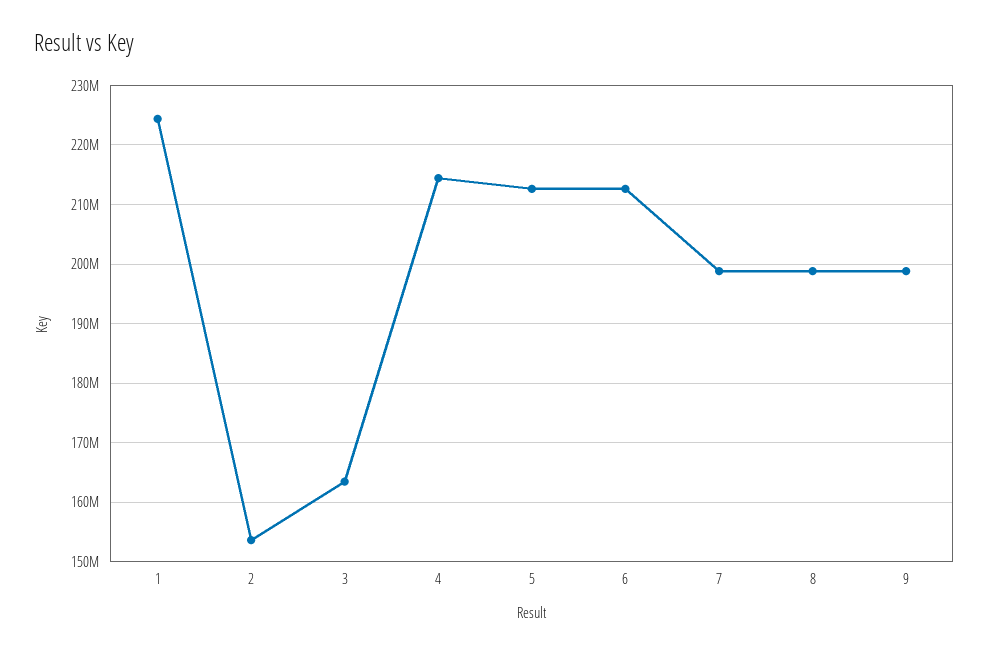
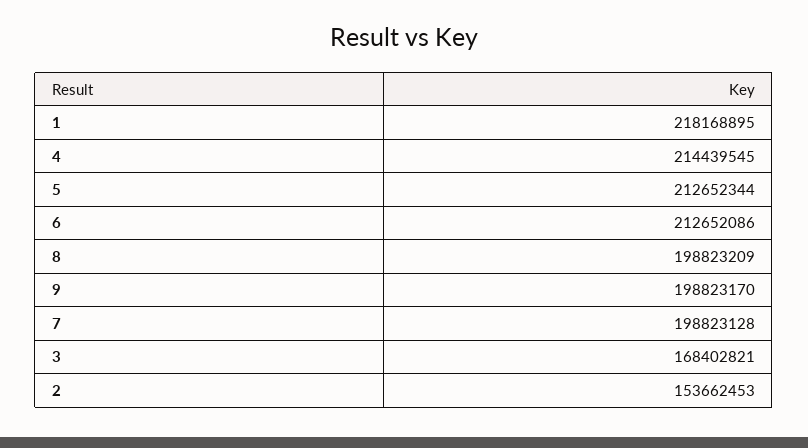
1: 224000000 -> 218168895
3: 164000000 -> 168402821

